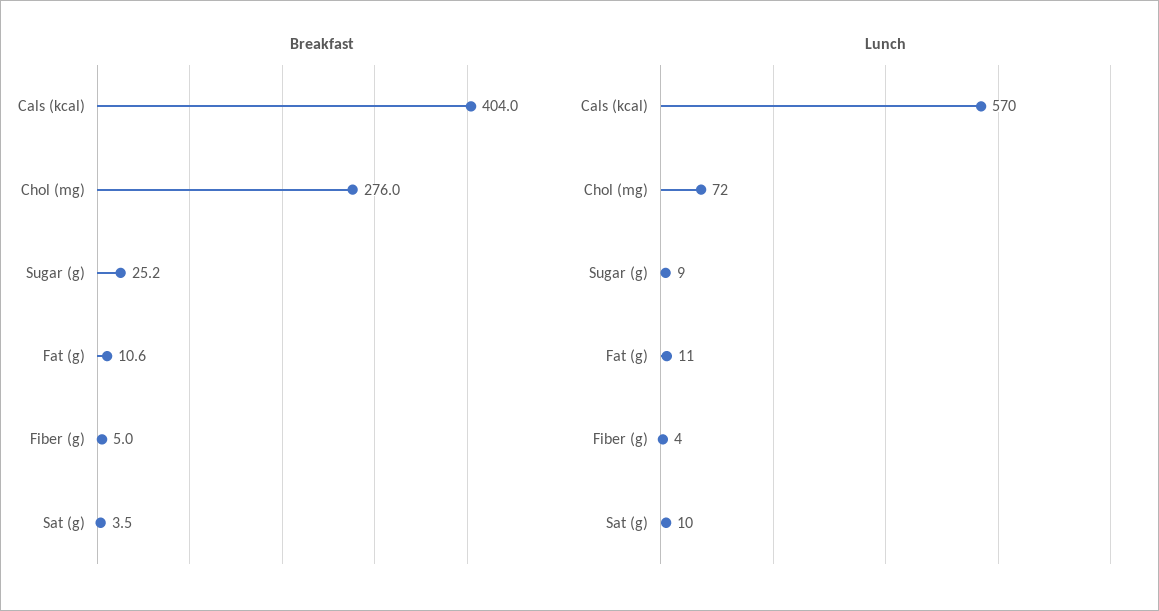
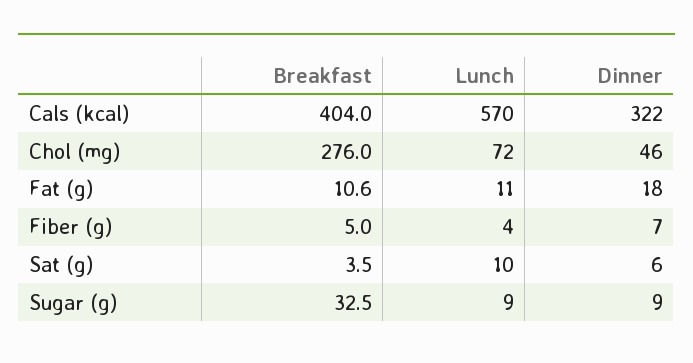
Breakfast, Sugar (g): 25.2 -> 32.5
Dinner, Cals (kcal): none -> 322
Dinner, Chol (mg): none -> 46
Dinner, Fat (g): none -> 18
Dinner, Fiber (g): none -> 7
Dinner, Sat (g): none -> 6
Dinner, Sugar (g): none -> 9

